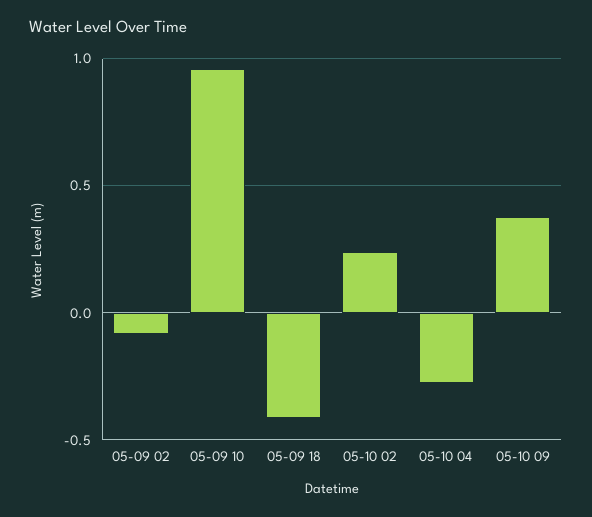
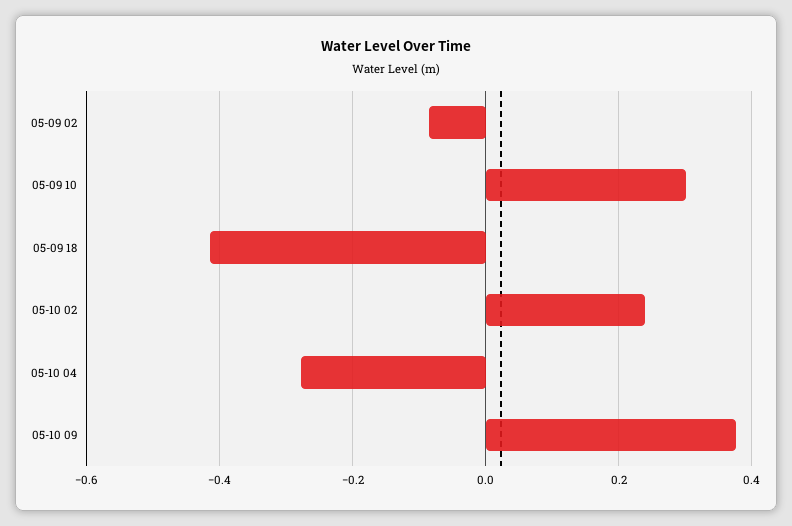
05-09 10: 0.95 -> 0.3

